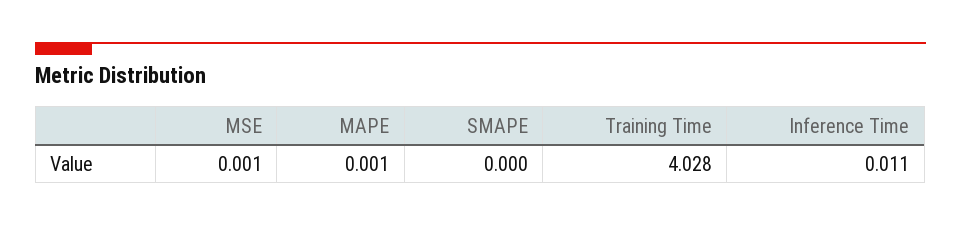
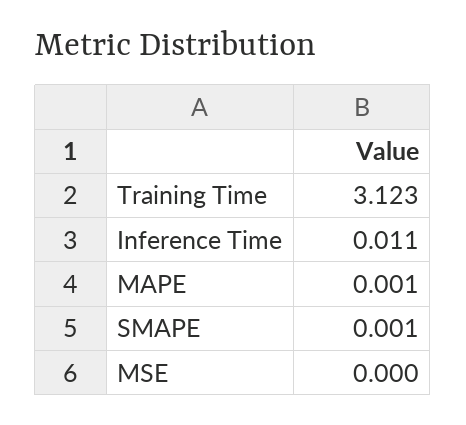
MSE: 0.001 -> 0
SMAPE: 0 -> 0.001
Training Time: 4.028 -> 3.123

